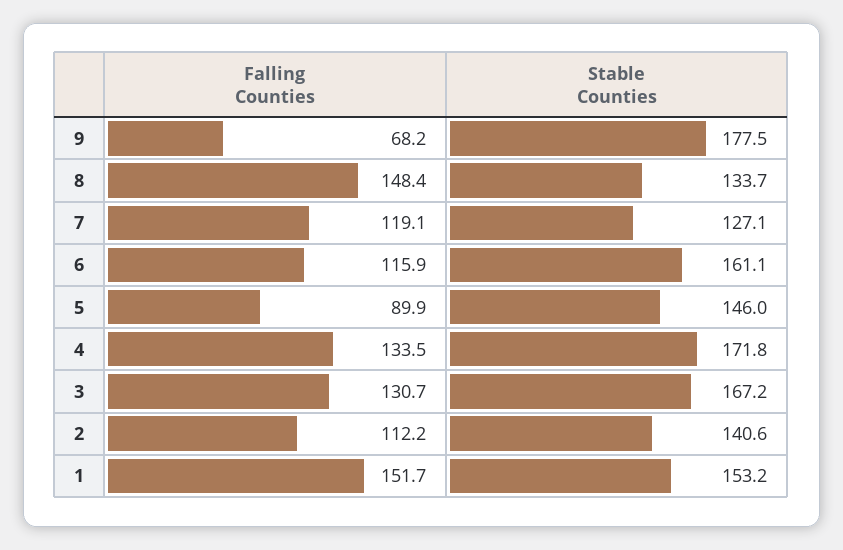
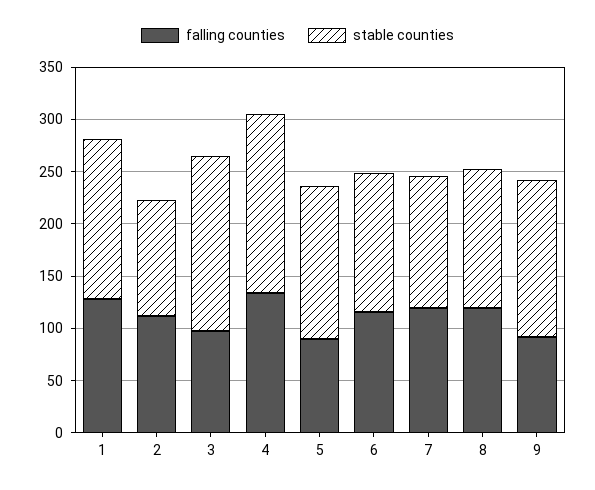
Falling Counties, 9: 68.2 -> 90
Stable Counties, 9: 177.5 -> 150
Falling Counties, 8: 148.4 -> 120
Stable Counties, 6: 161.1 -> 130
Falling Counties, 3: 130.7 -> 100
Stable Counties, 2: 140.6 -> 110
Falling Counties, 1: 151.7 -> 130

